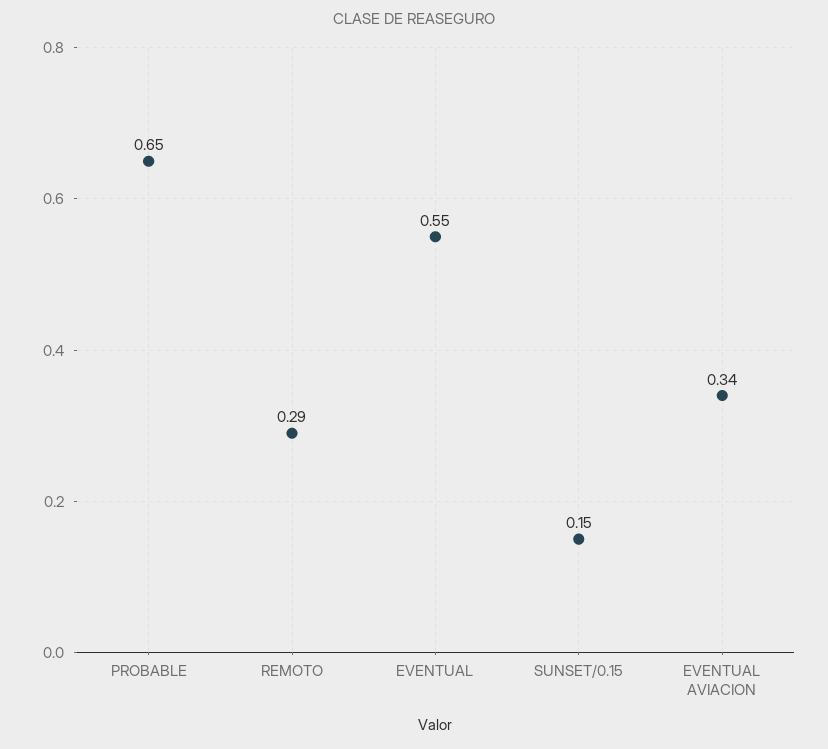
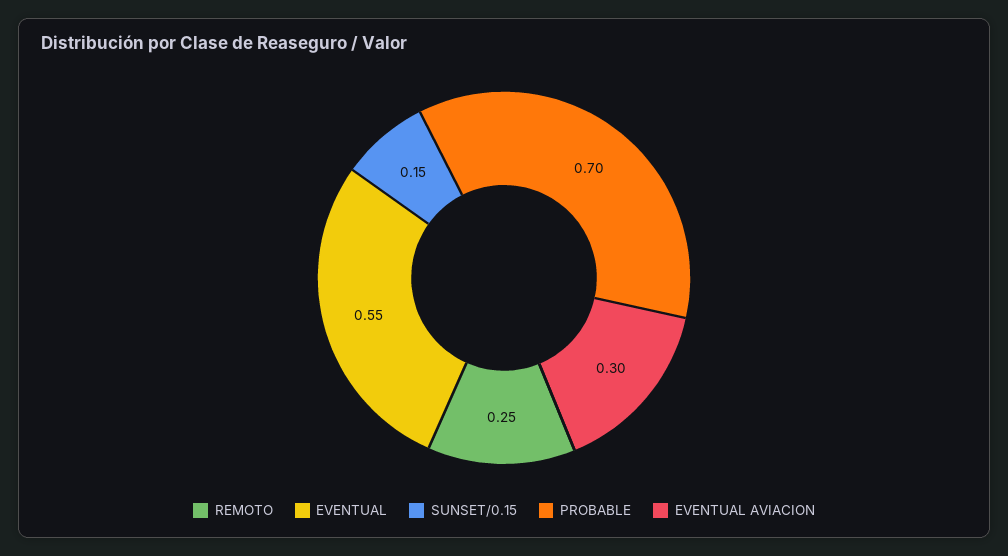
PROBABLE: 0.65 -> 0.7
REMOTO: 0.29 -> 0.25
EVENTUAL AVIACION: 0.34 -> 0.3

